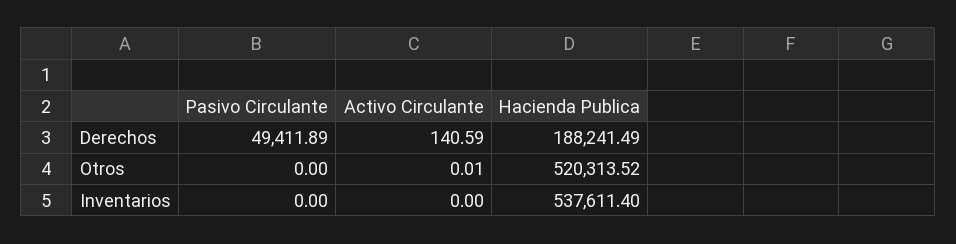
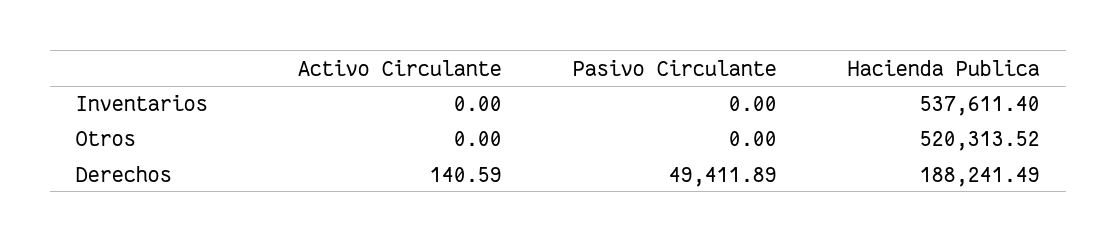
Activo Circulante, Otros: 0.01 -> 0

